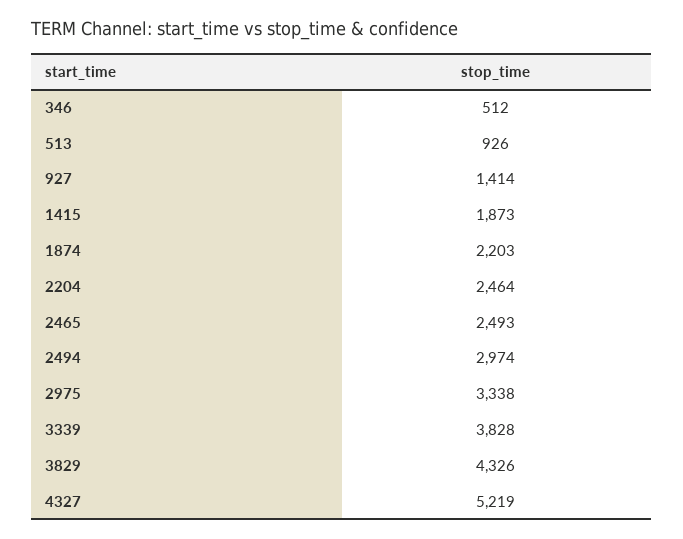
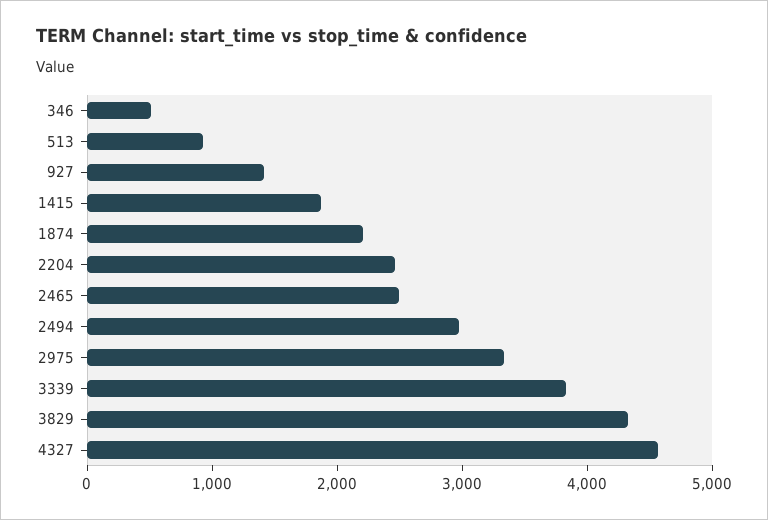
4327: 5219 -> 4600

